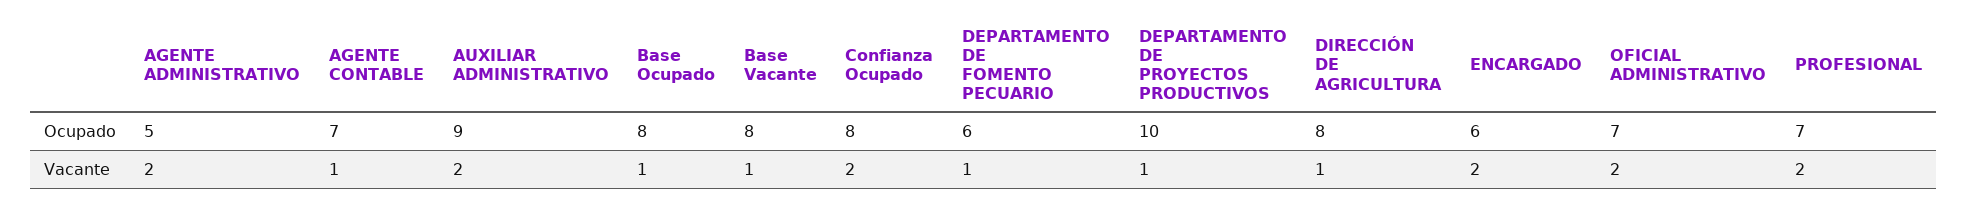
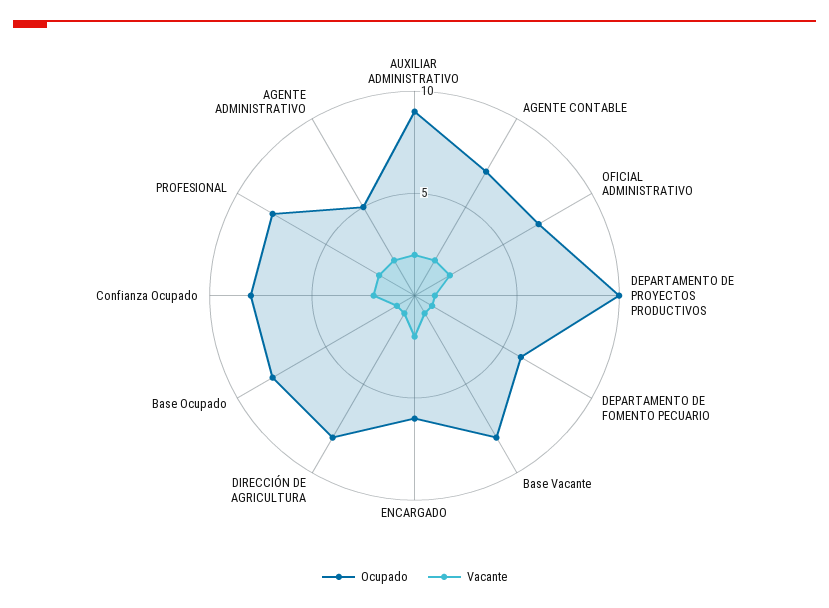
Ocupado, PROFESIONAL: 7 -> 8
Vacante, AGENTE CONTABLE: 1 -> 2

